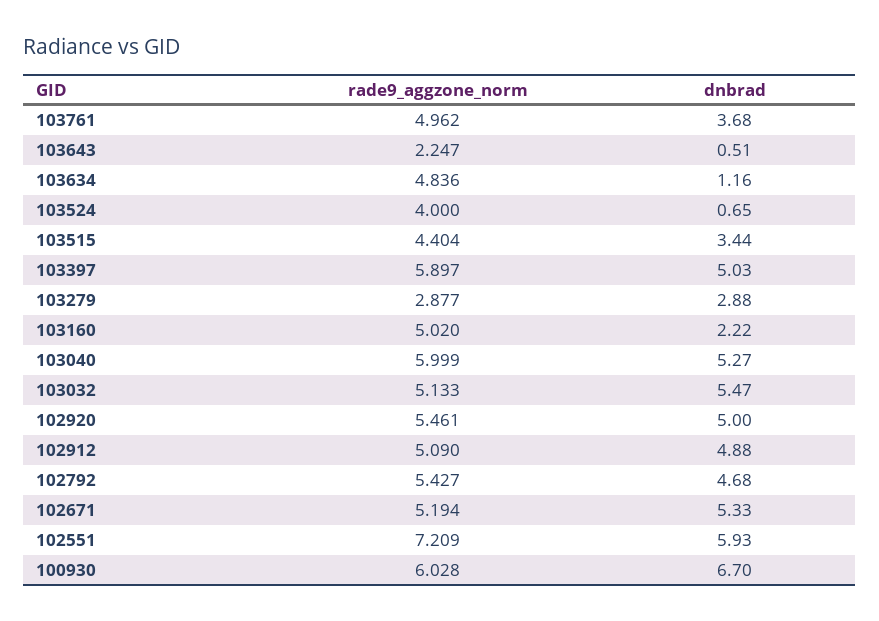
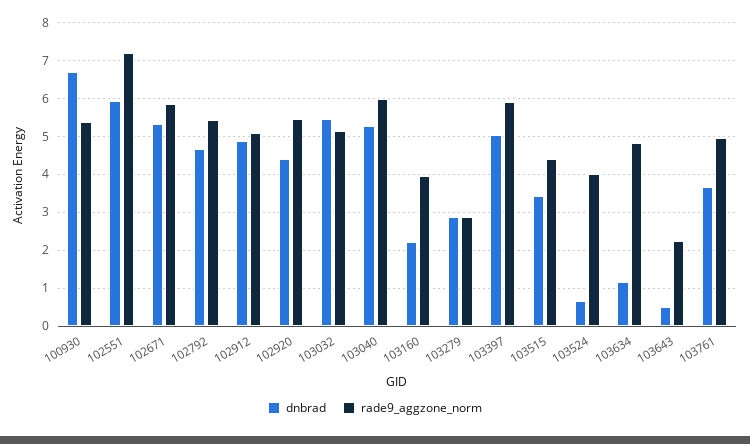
rade9_aggzone_norm, 103160: 5.02 -> 4
dnbrad, 102920: 5 -> 4.4
rade9_aggzone_norm, 102671: 5.194 -> 5.8
rade9_aggzone_norm, 100930: 6.028 -> 5.4

